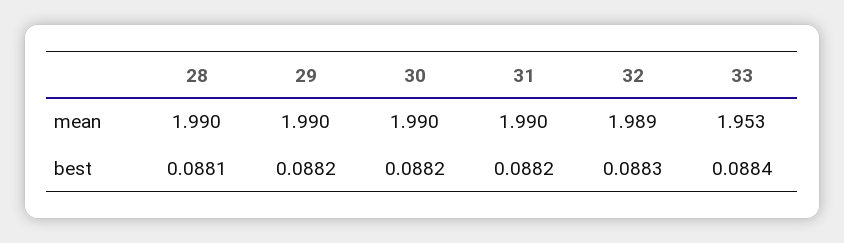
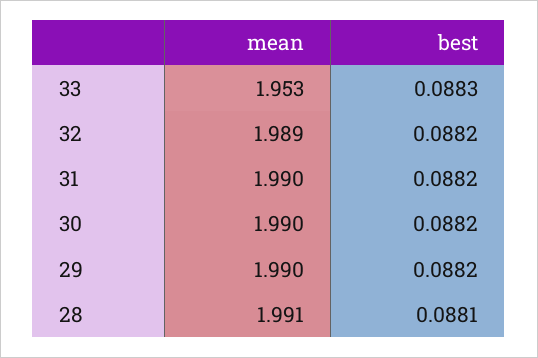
28, mean: 1.99 -> 1.991
32, best: 0.0883 -> 0.0882
33, best: 0.0884 -> 0.0883

